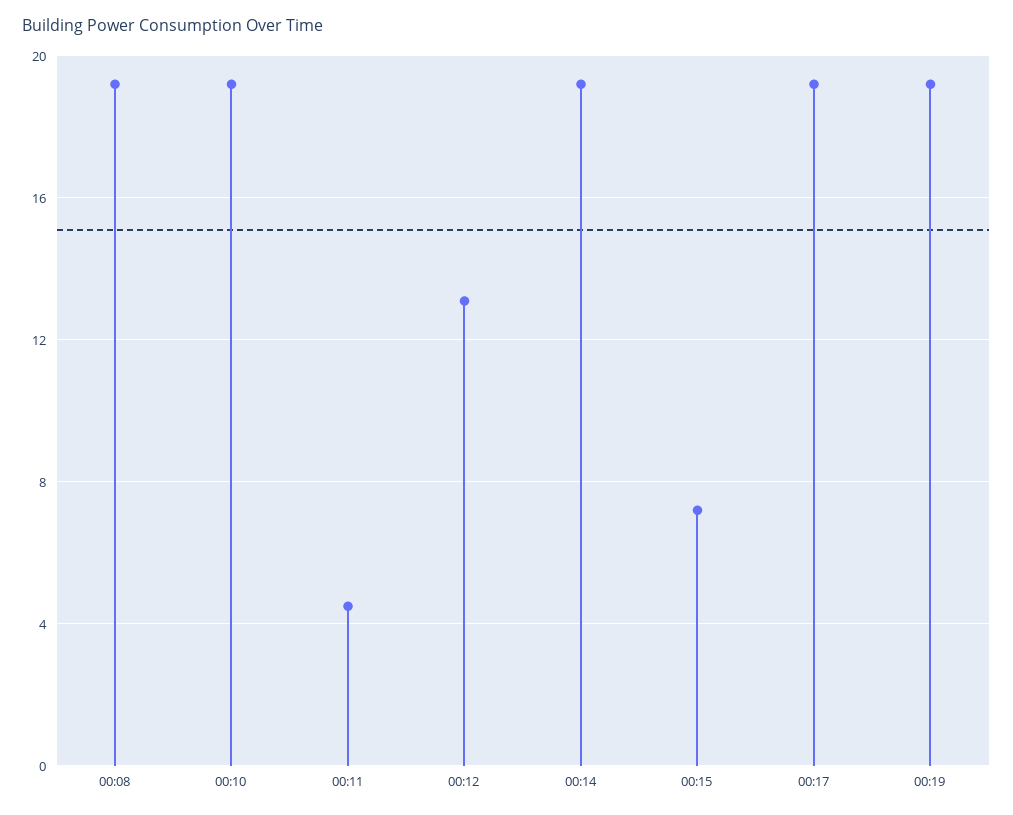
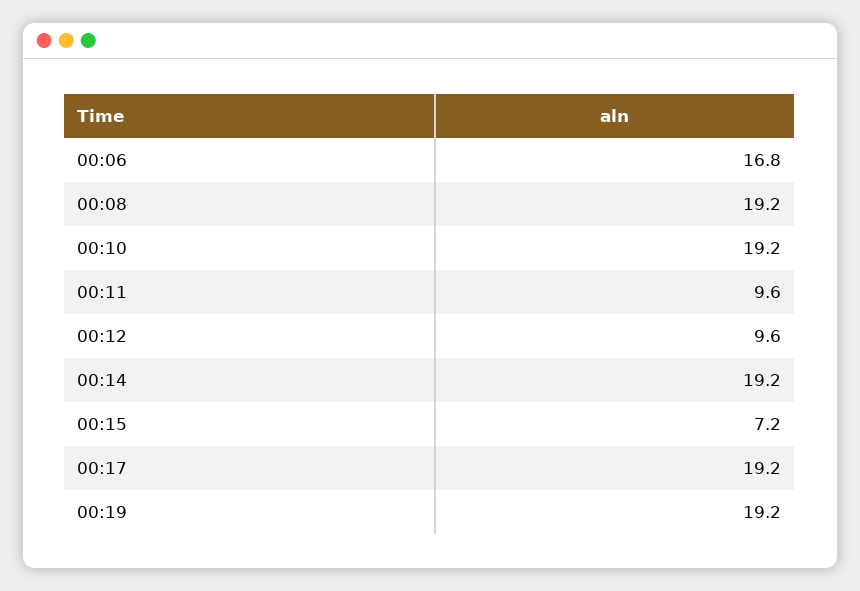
00:11: 4.5 -> 9.6
00:12: 13 -> 9.6
00:06: none -> 16.8

